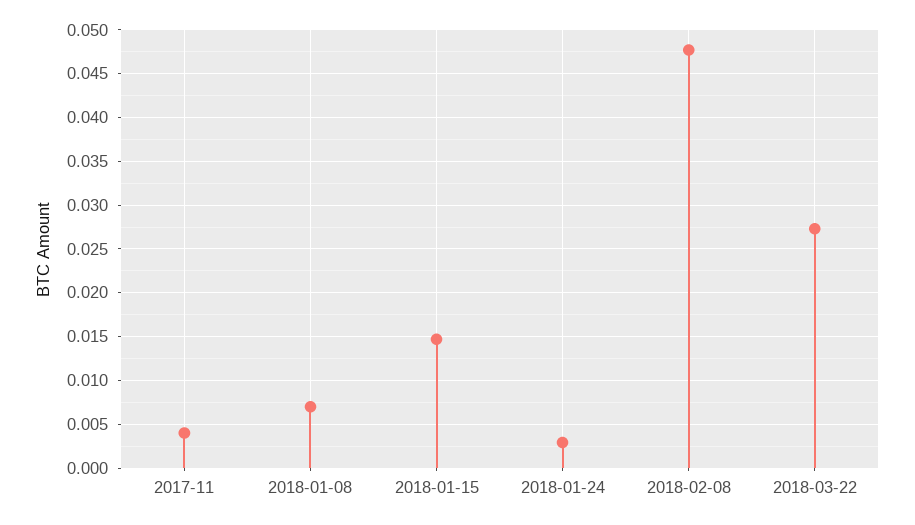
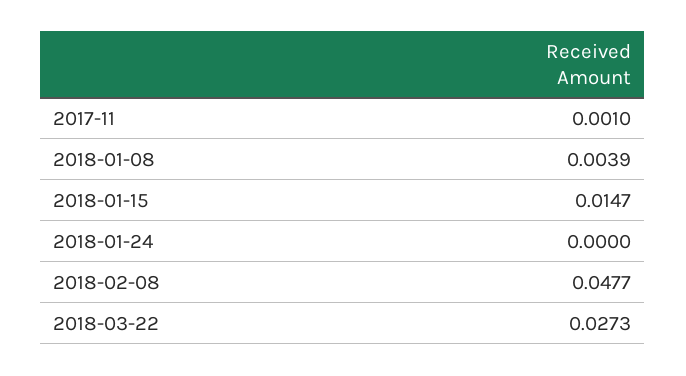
2017-11: 0.004 -> 0.001
2018-01-08: 0.007 -> 0.0039
2018-01-24: 0.003 -> 0

